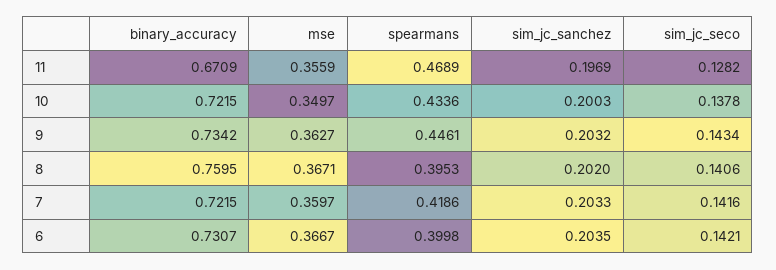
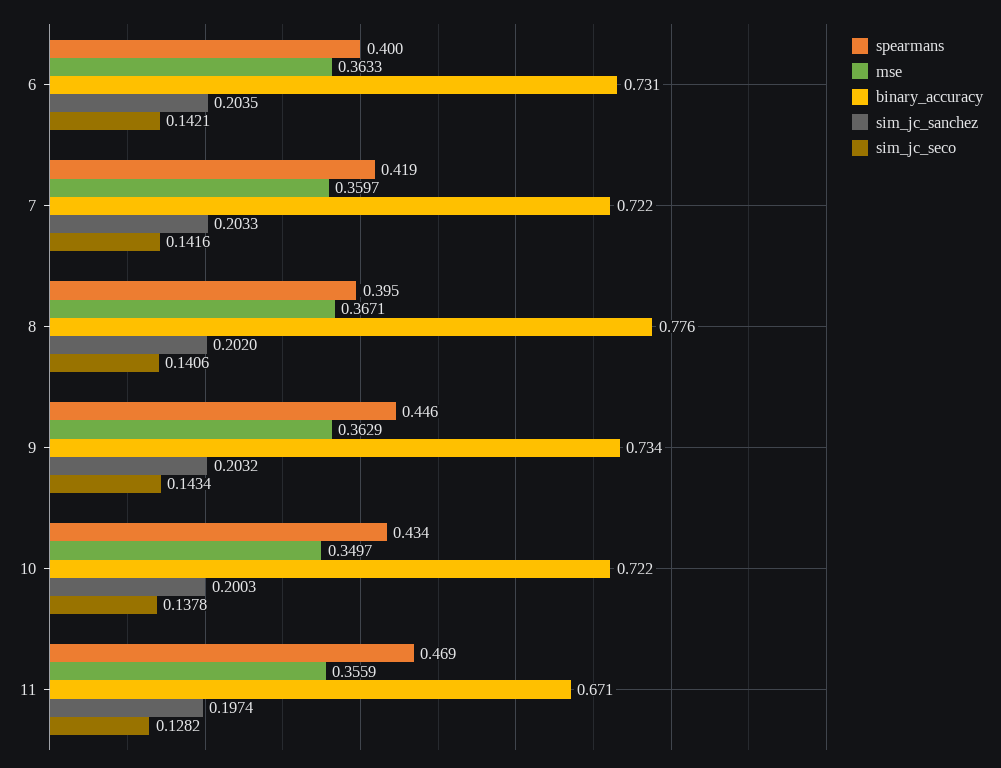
sim_jc_sanchez, 11: 0.1969 -> 0.1974
mse, 9: 0.3627 -> 0.3629
binary_accuracy, 8: 0.7595 -> 0.776
mse, 6: 0.3667 -> 0.3633

